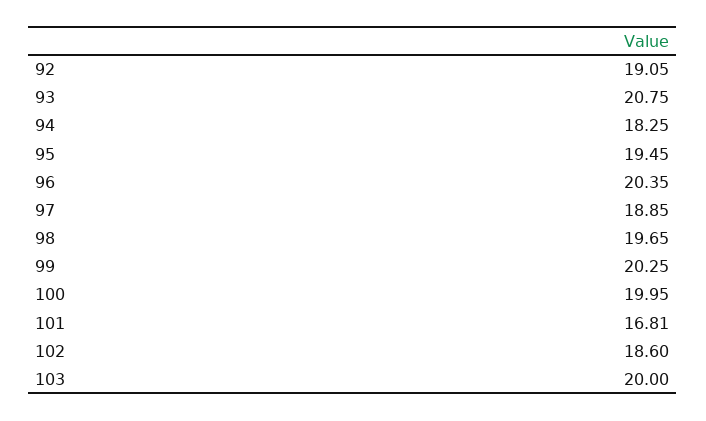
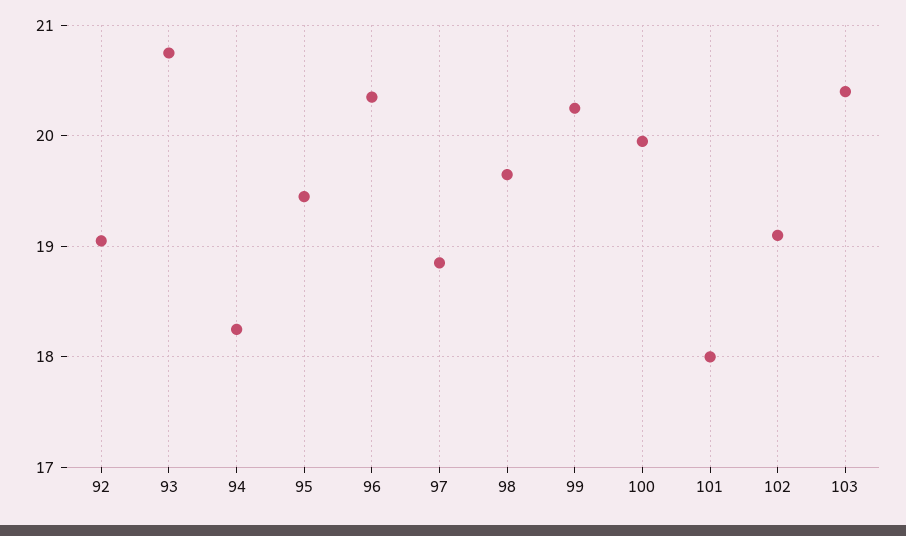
101: 16.81 -> 18
102: 18.6 -> 19.1
103: 20 -> 20.4

